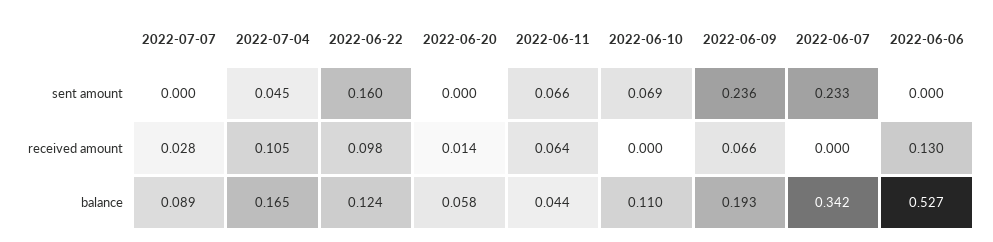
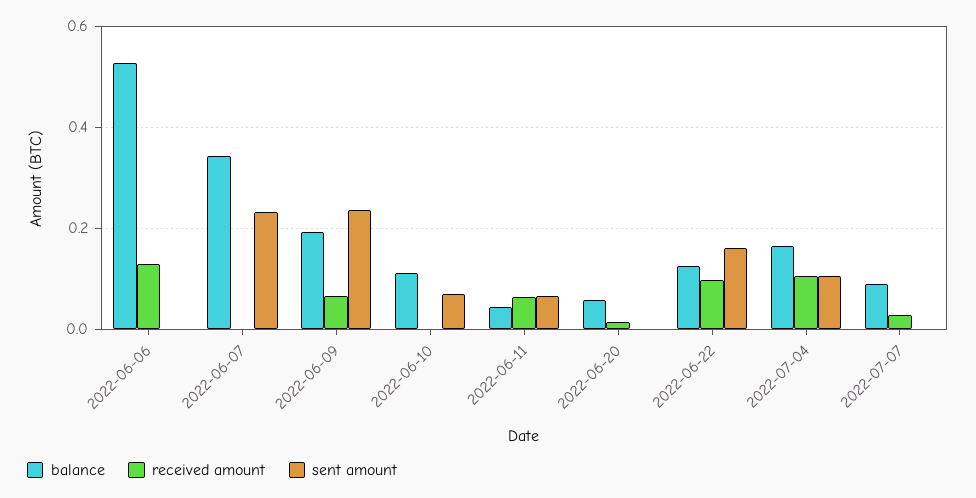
sent amount, 2022-07-04: 0.045 -> 0.1

